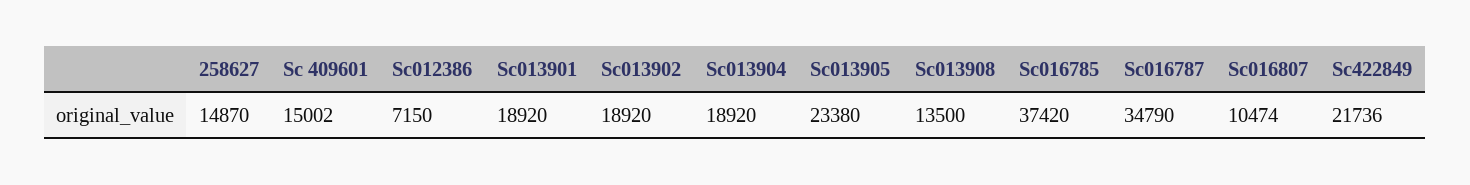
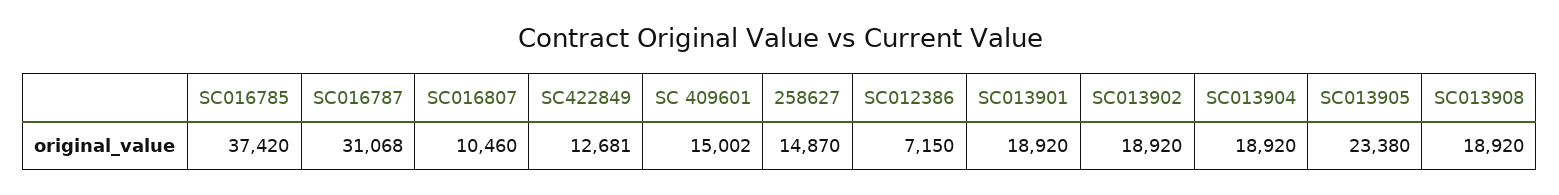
Sc013908: 13500 -> 18920
Sc016787: 34790 -> 31068
Sc016807: 10474 -> 10460
Sc422849: 21736 -> 12681

